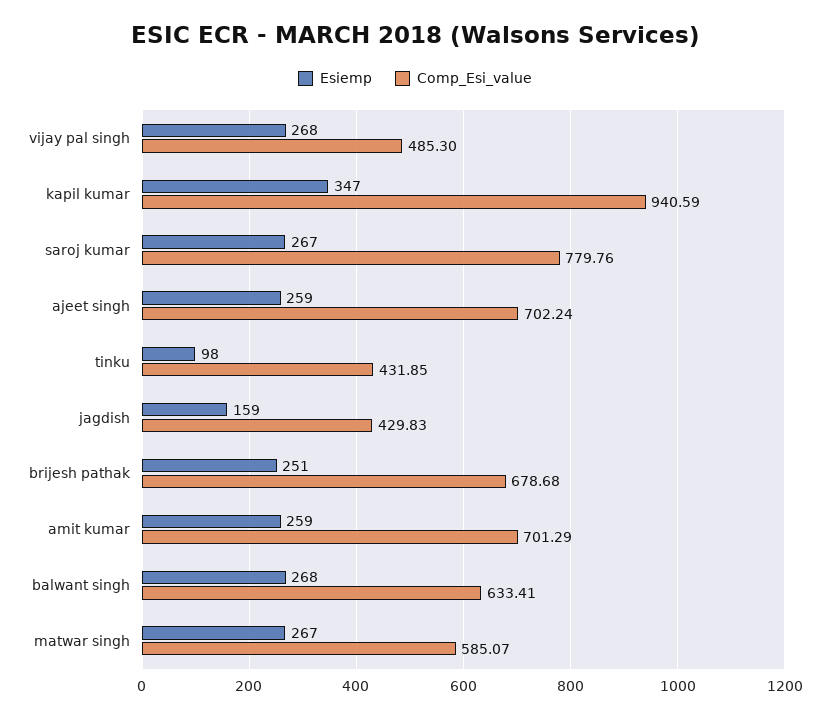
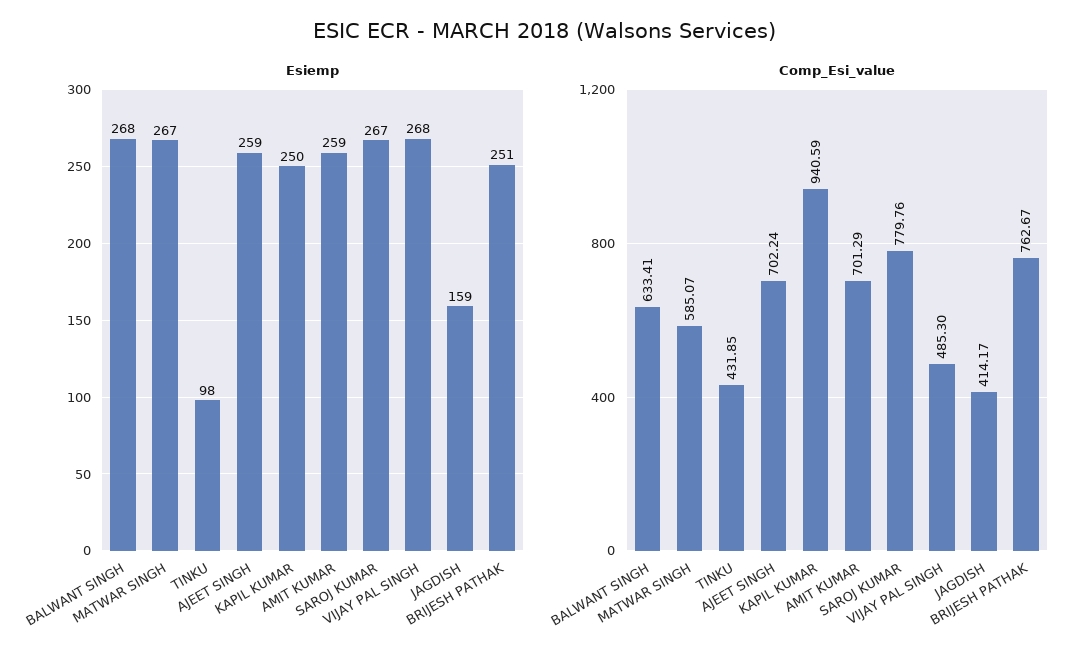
Esiemp, kapil kumar: 347 -> 250
Comp_Esi_value, jagdish: 429.83 -> 414.17
Comp_Esi_value, brijesh pathak: 678.68 -> 762.67

